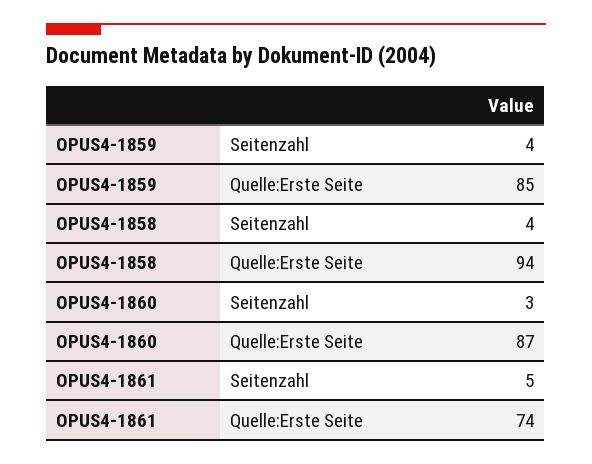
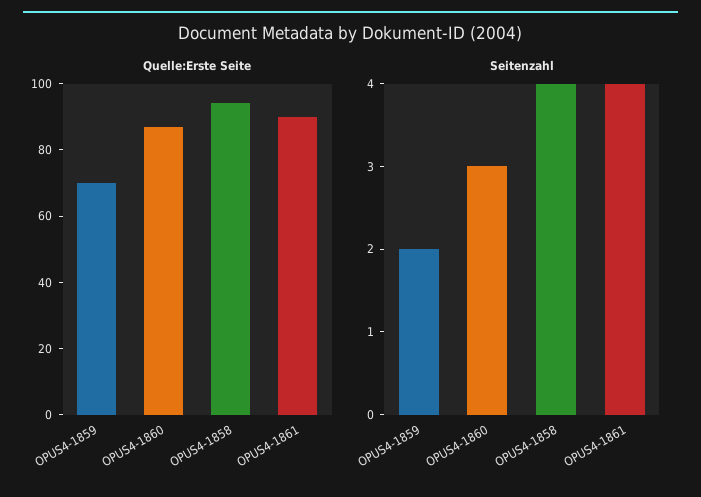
Seitenzahl, OPUS4-1859: 4 -> 2
Quelle:Erste Seite, OPUS4-1859: 85 -> 70
Seitenzahl, OPUS4-1861: 5 -> 4
Quelle:Erste Seite, OPUS4-1861: 74 -> 90

